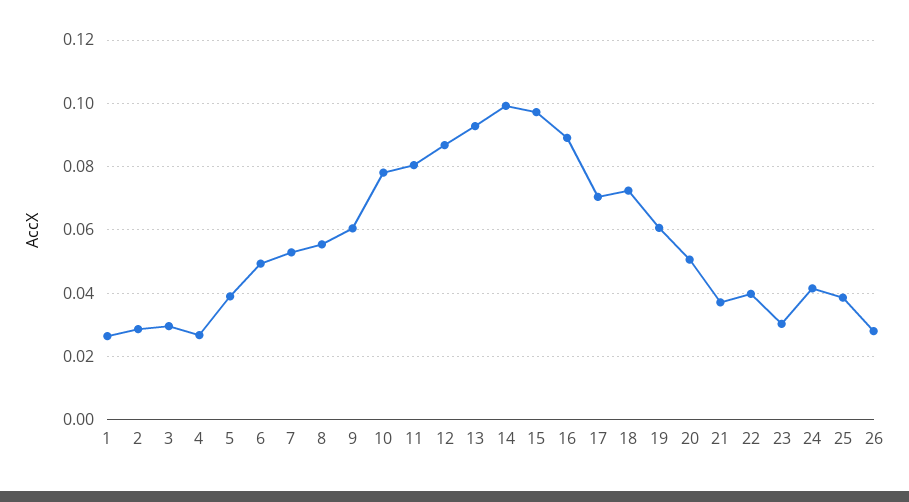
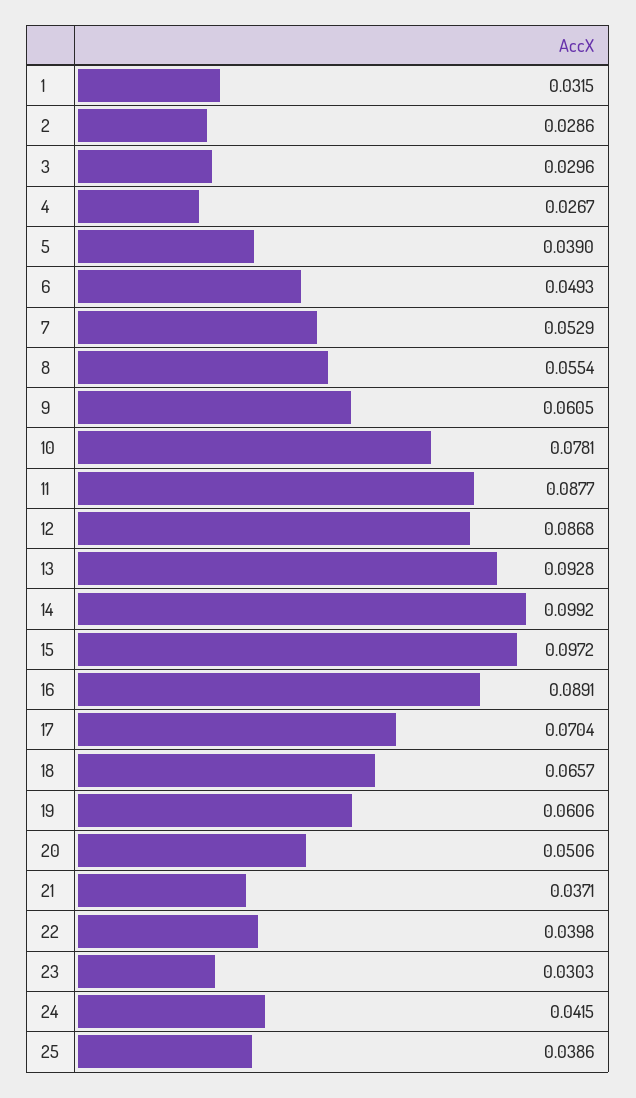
1: 0.026 -> 0.0315
11: 0.08 -> 0.0877
18: 0.072 -> 0.0657
26: 0.028 -> none

